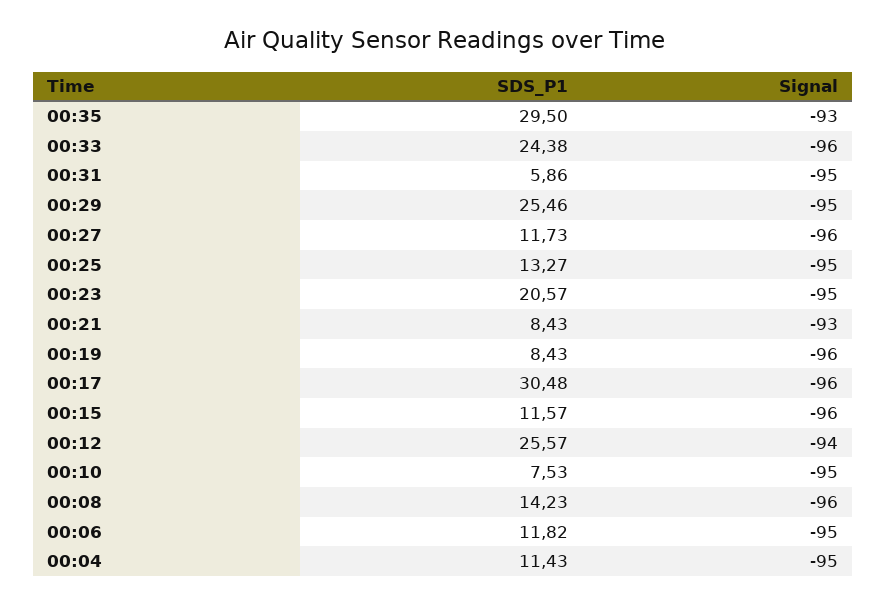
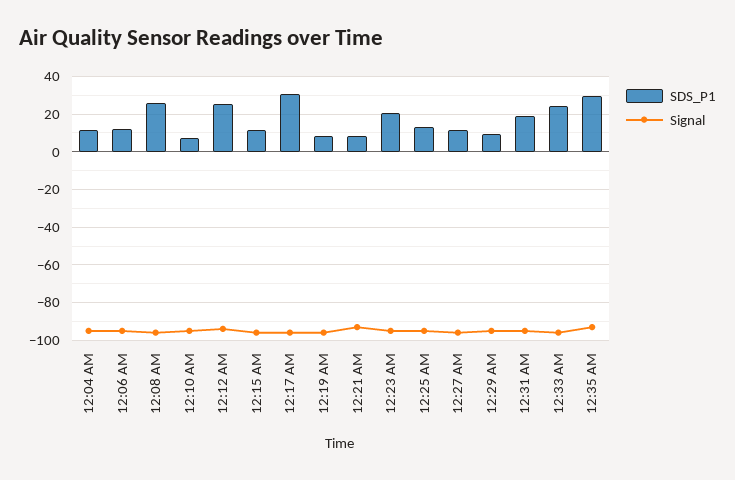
SDS_P1, 00:31: 5.86 -> 20
SDS_P1, 00:29: 25.46 -> 10
SDS_P1, 00:08: 14.23 -> 25

